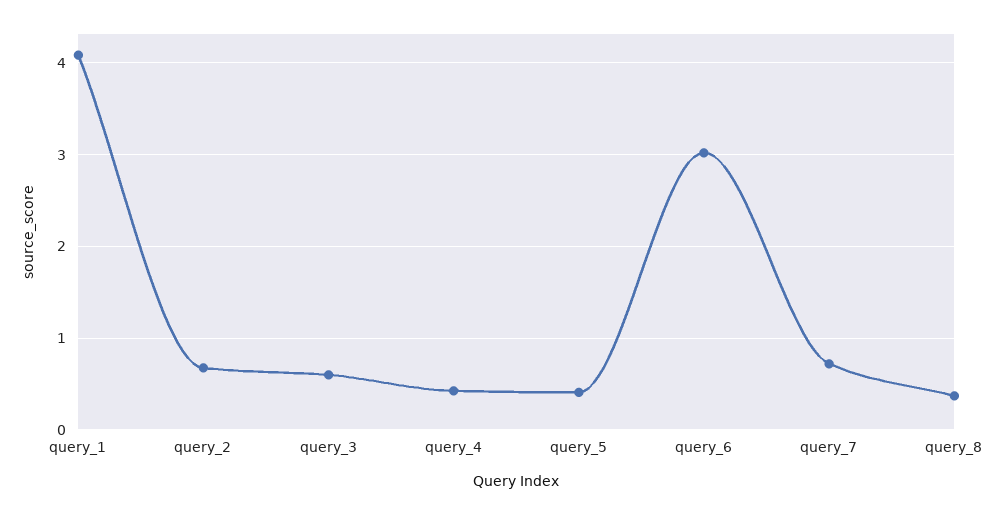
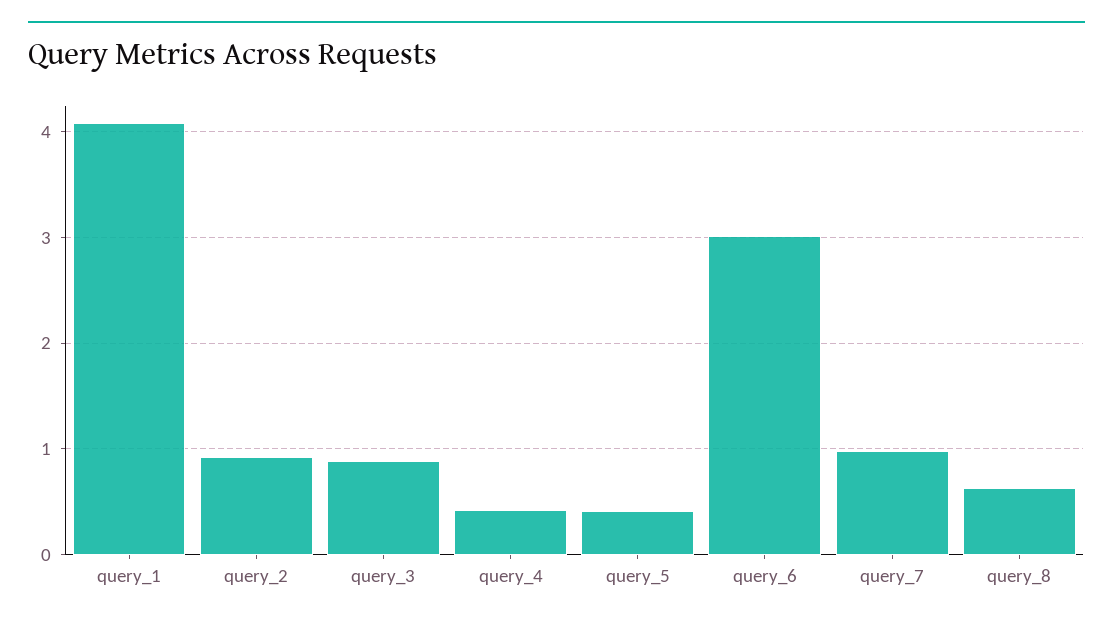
query_2: 0.7 -> 0.9
query_3: 0.6 -> 0.9
query_7: 0.7 -> 1
query_8: 0.4 -> 0.6

